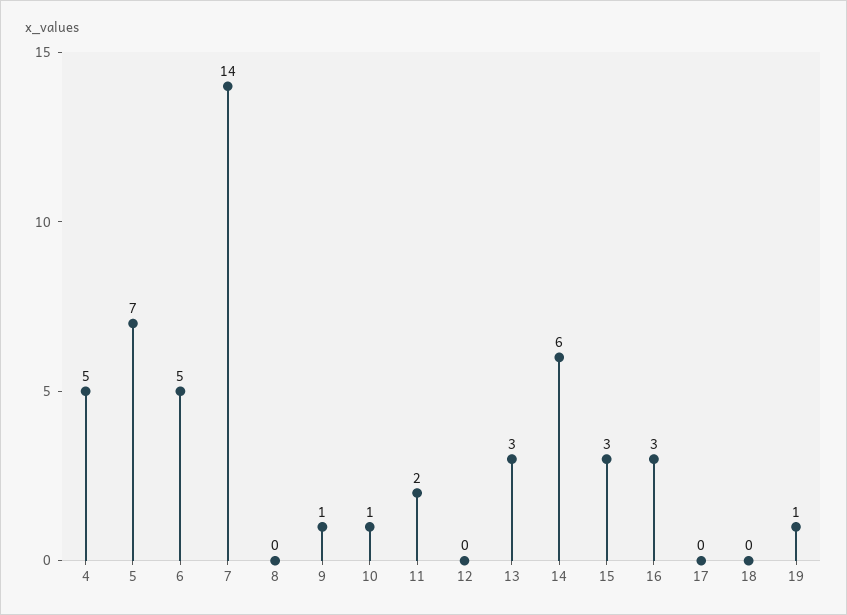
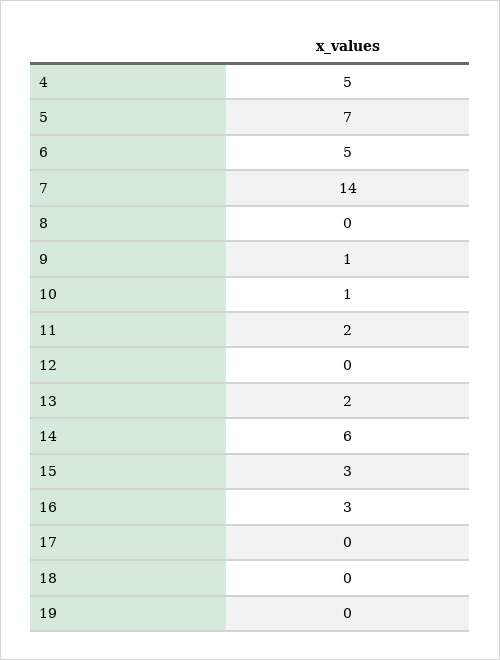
13: 3 -> 2
19: 1 -> 0

